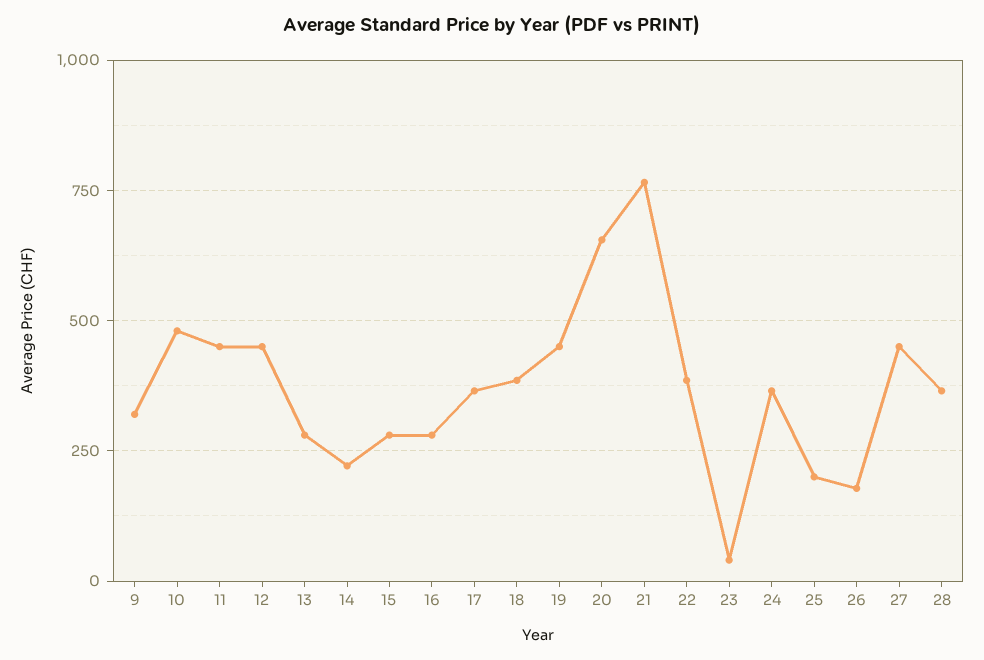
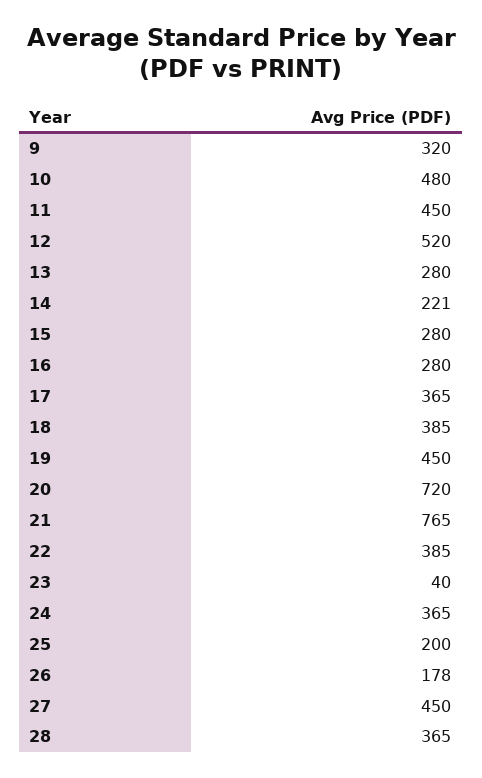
12: 450 -> 520
20: 650 -> 720

